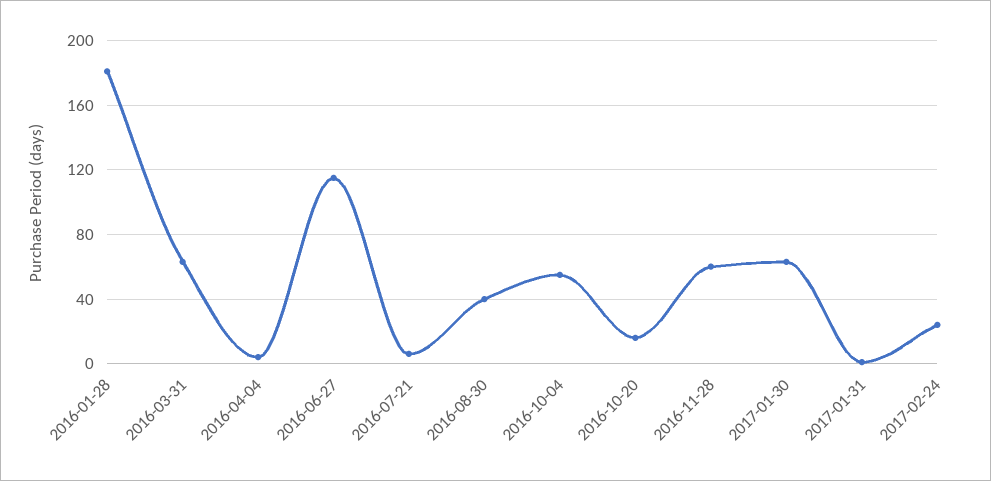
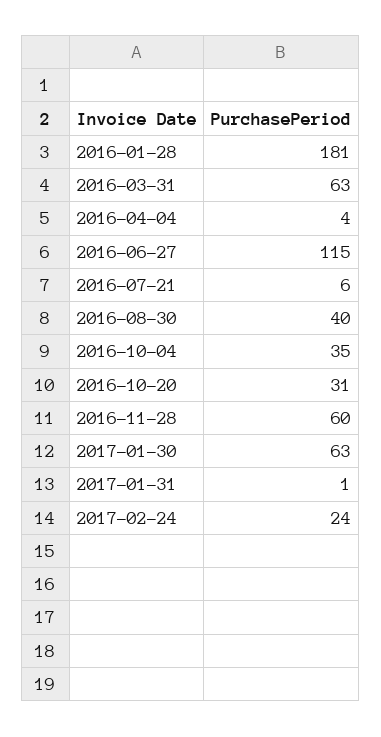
2016-10-04: 55 -> 35
2016-10-20: 15 -> 31

